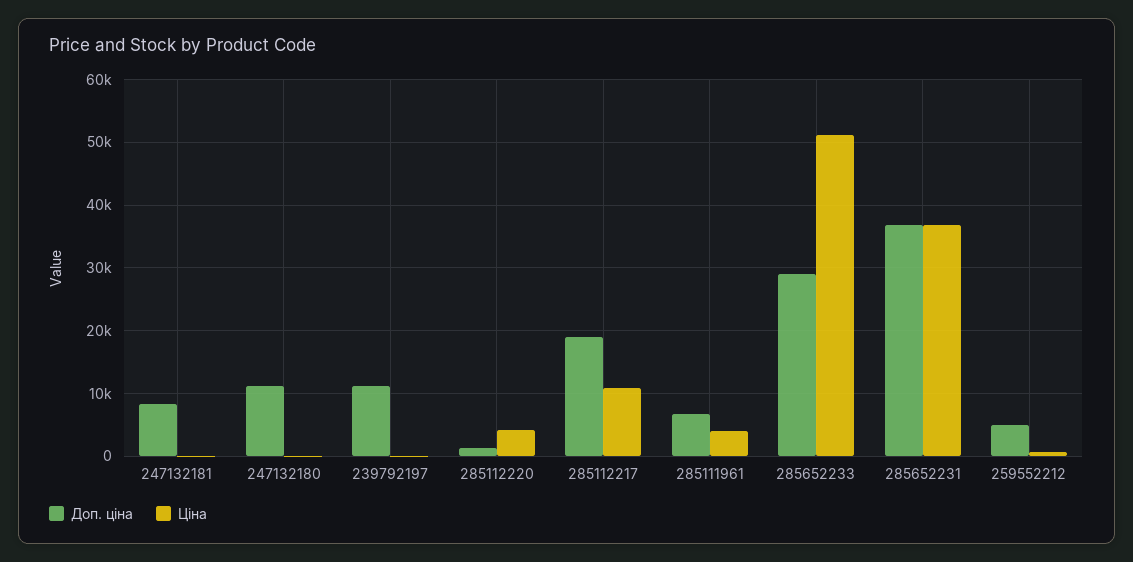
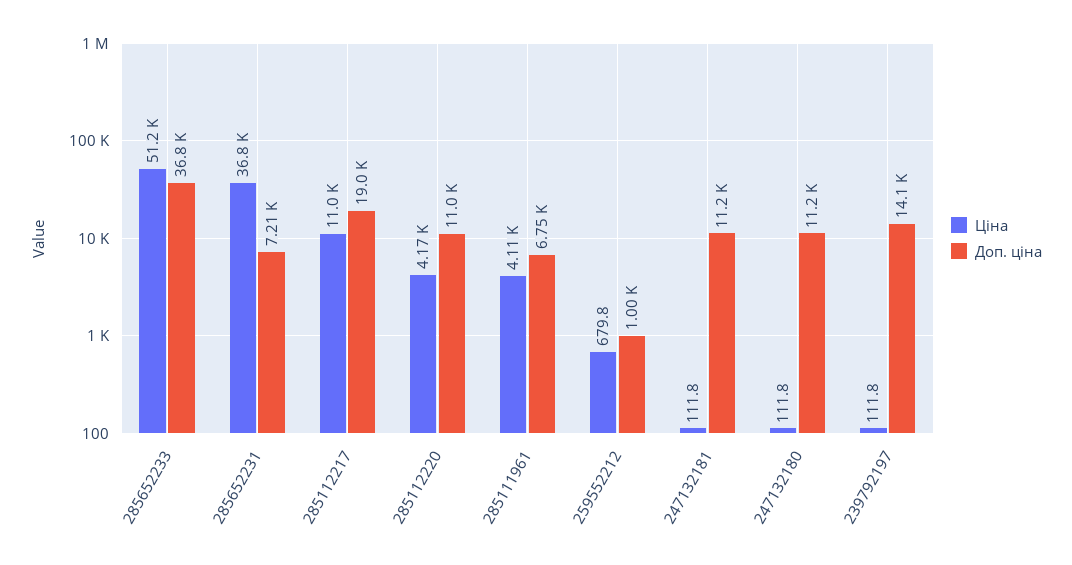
Доп. ціна, 247132181: 8000 -> 11200
Доп. ціна, 239792197: 11000 -> 14100
Доп. ціна, 285112220: 1000 -> 11000
Доп. ціна, 285652233: 29000 -> 36800
Доп. ціна, 285652231: 37000 -> 7210
Доп. ціна, 259552212: 5000 -> 1000

